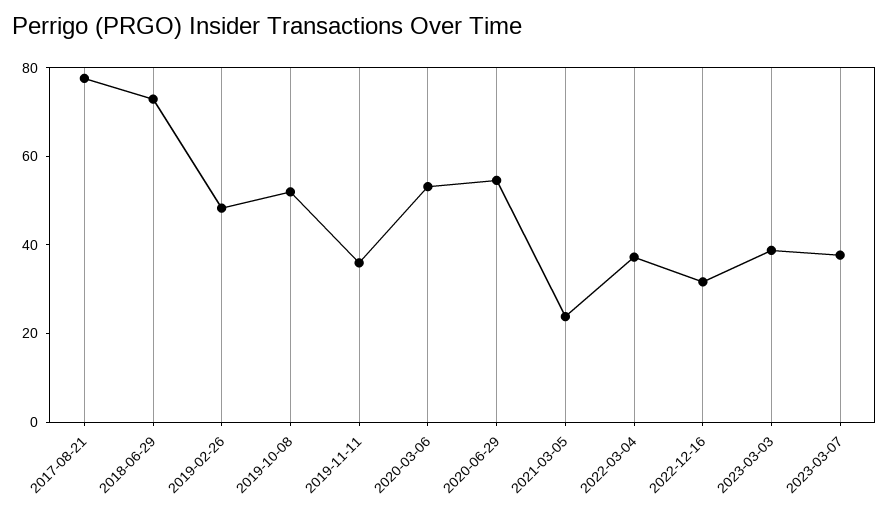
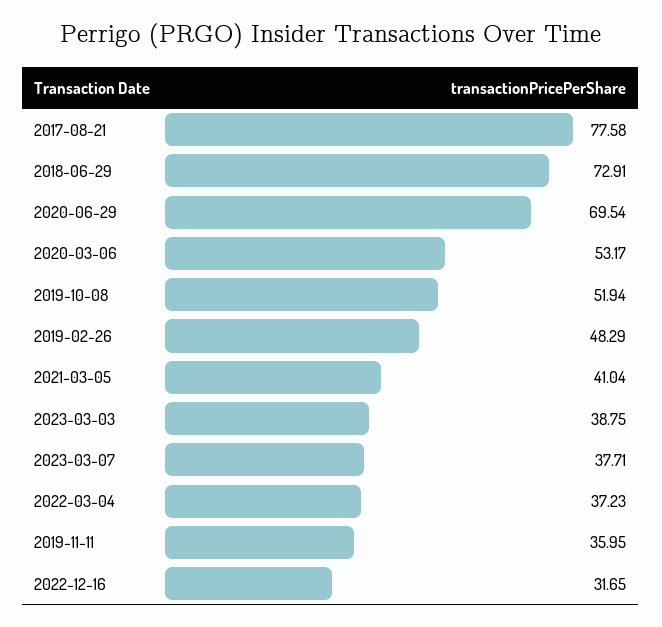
2020-06-29: 55 -> 69.54
2021-03-05: 25 -> 41.04

